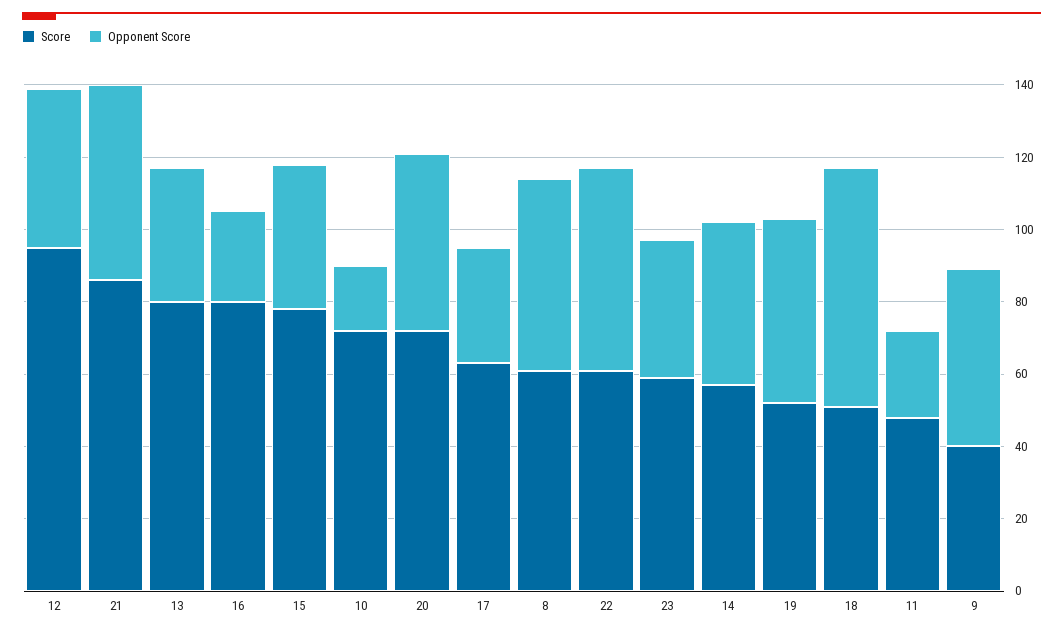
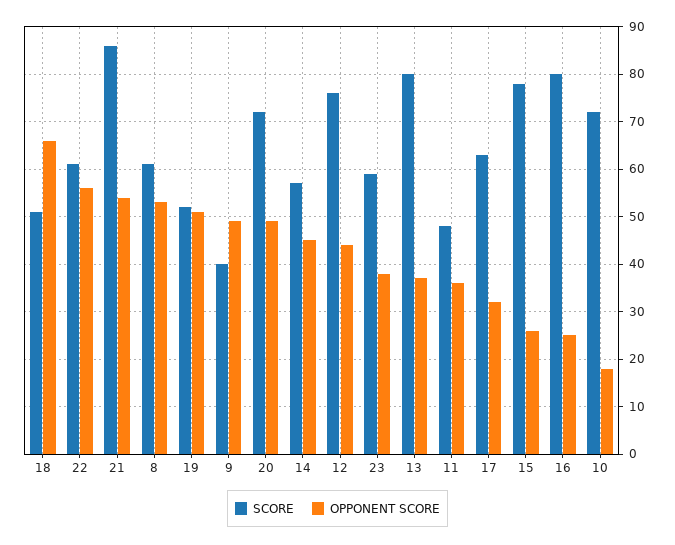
Score, 12: 95 -> 75
Opponent Score, 15: 40 -> 25
Opponent Score, 11: 25 -> 35

